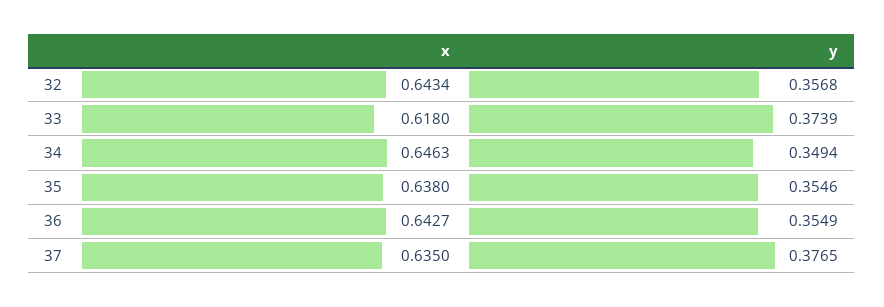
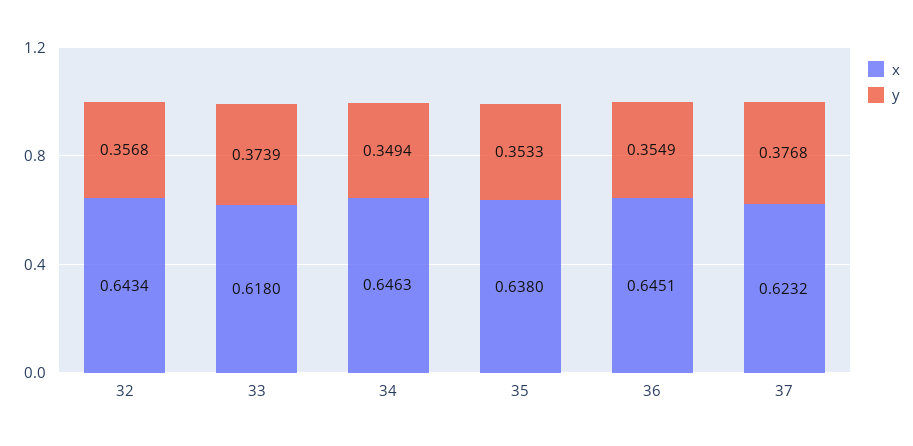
y, 35: 0.3546 -> 0.3533
x, 36: 0.6427 -> 0.6451
x, 37: 0.635 -> 0.6232
y, 37: 0.3765 -> 0.3768

